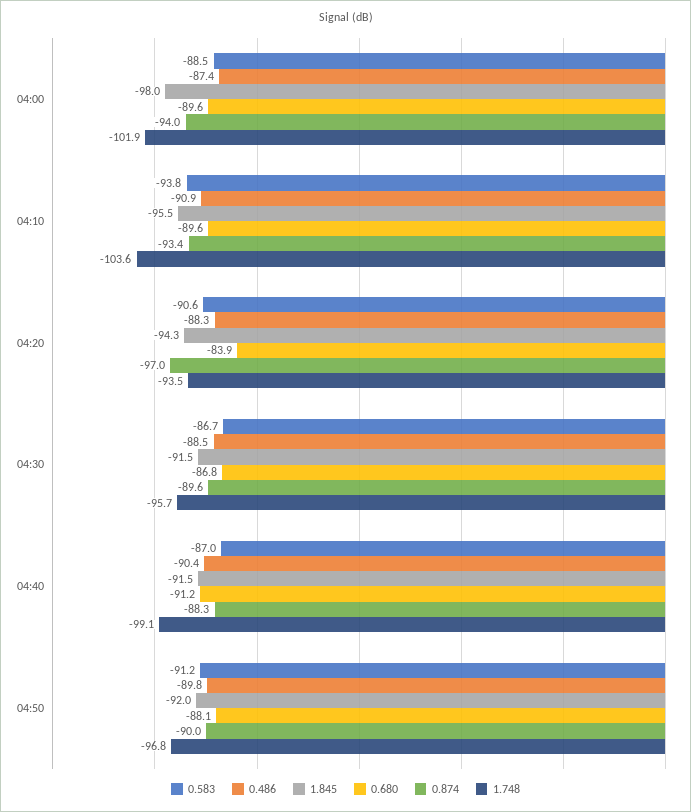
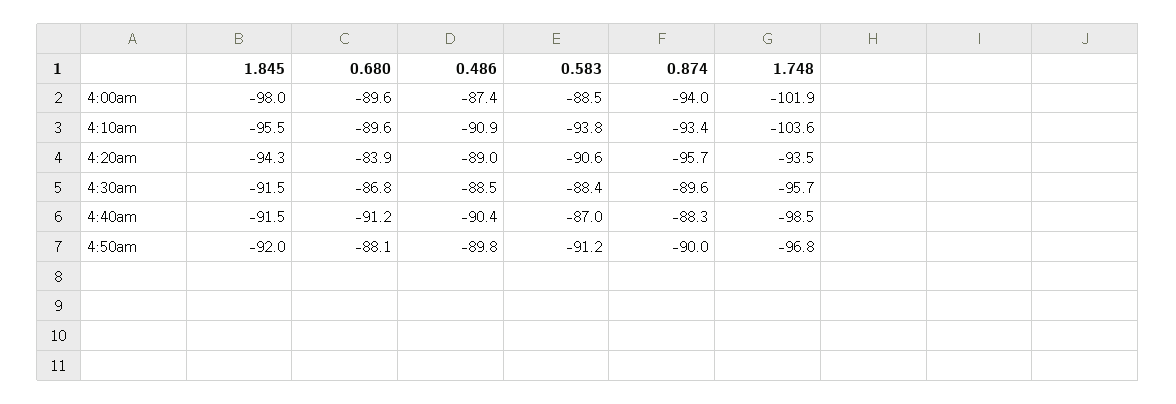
0.486, 04:20: -88.3 -> -89
0.874, 04:20: -97 -> -95.7
0.583, 04:30: -86.7 -> -88.4
1.748, 04:40: -99.1 -> -98.5

